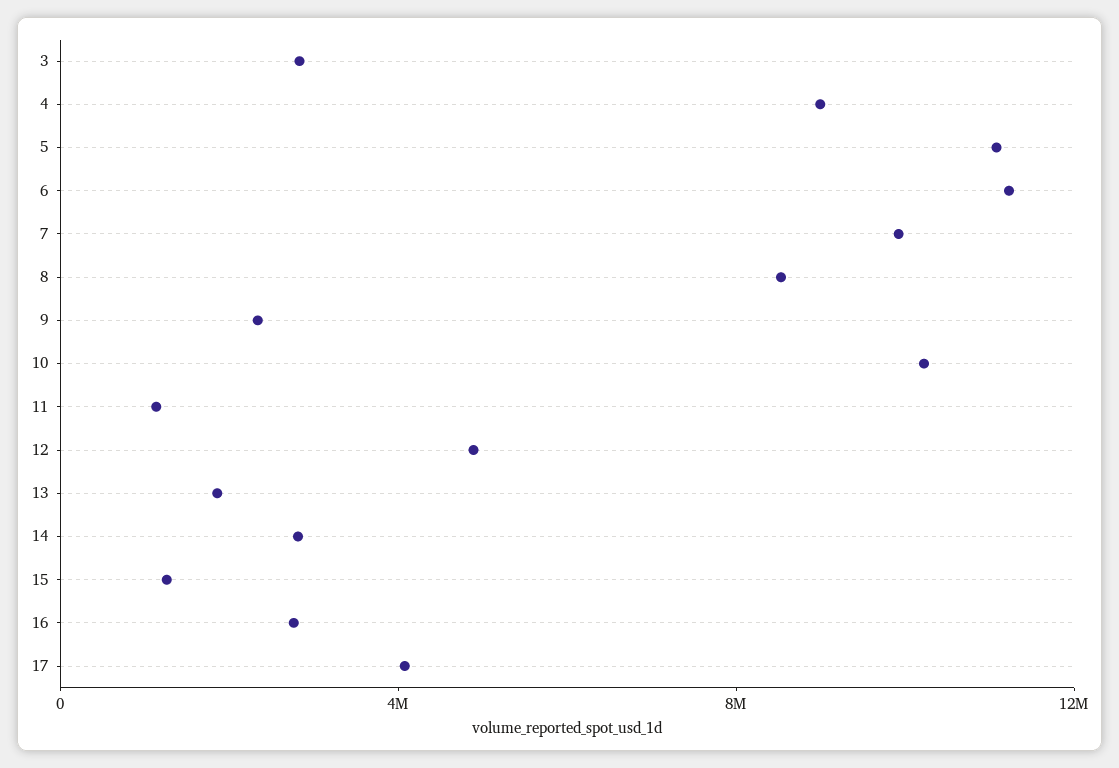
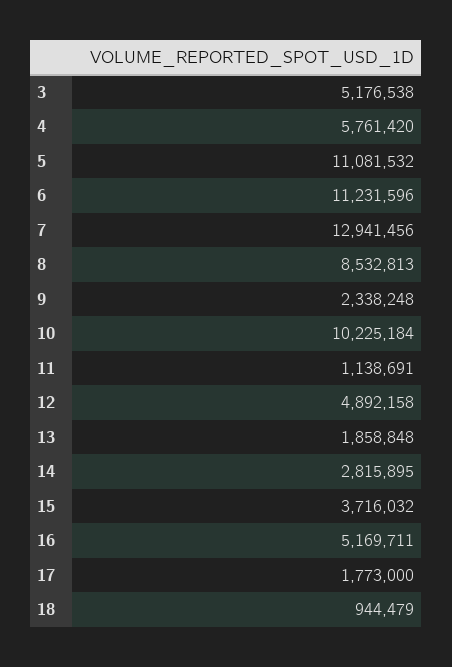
3: 3000000 -> 5176538
4: 9000000 -> 5761420
7: 10000000 -> 12941456
15: 1000000 -> 3716032
16: 3000000 -> 5169711
17: 4000000 -> 1773000
18: none -> 944479

